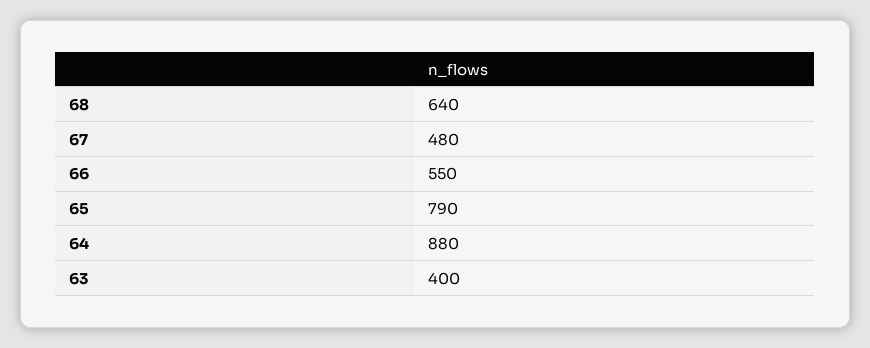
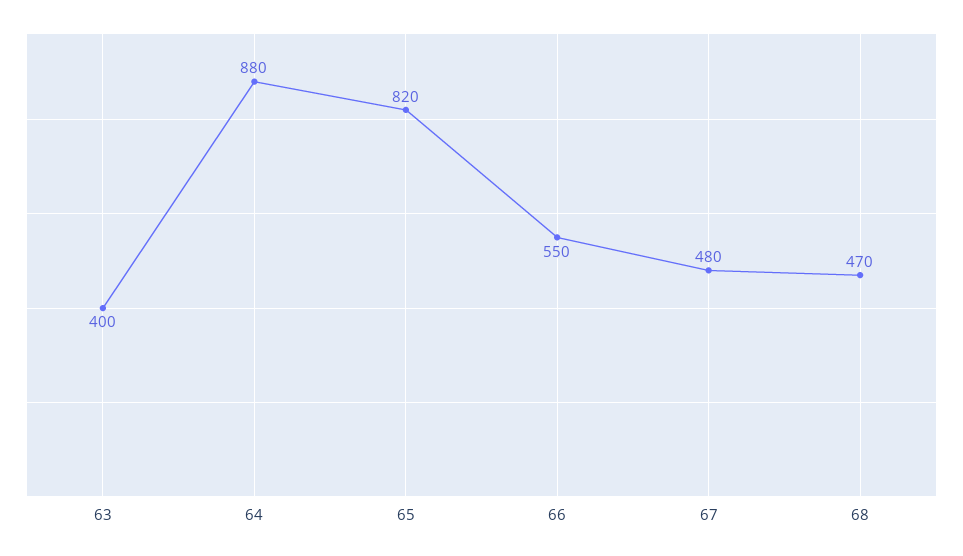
68: 640 -> 470
65: 790 -> 820

